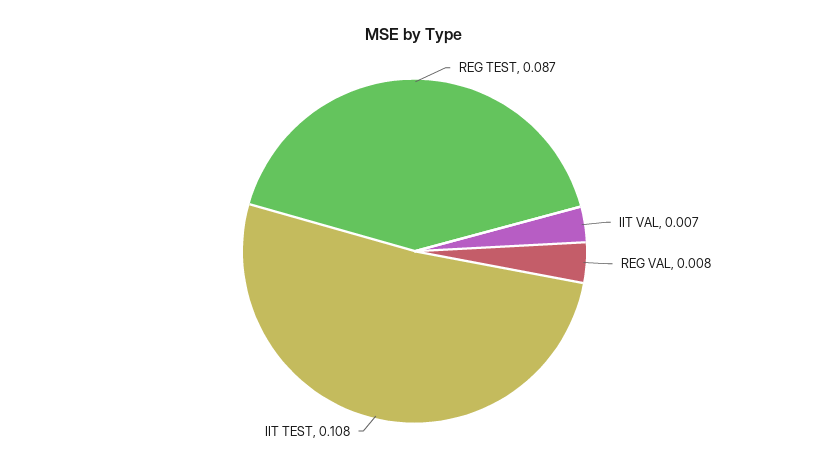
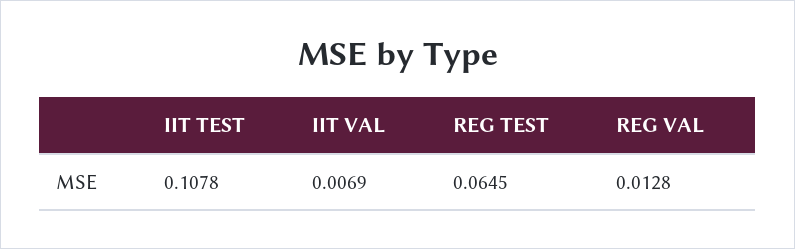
REG TEST: 0.087 -> 0.0645
REG VAL: 0.008 -> 0.0128

